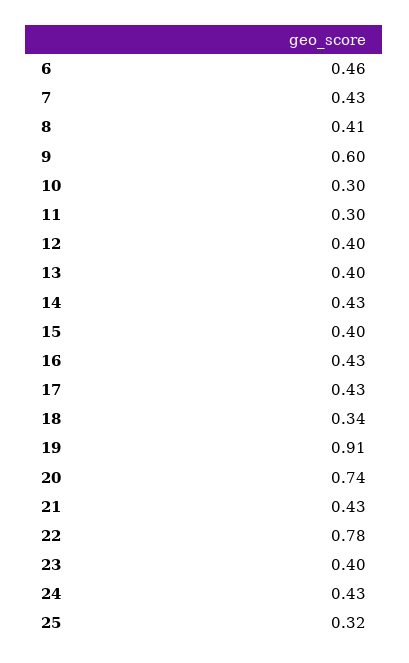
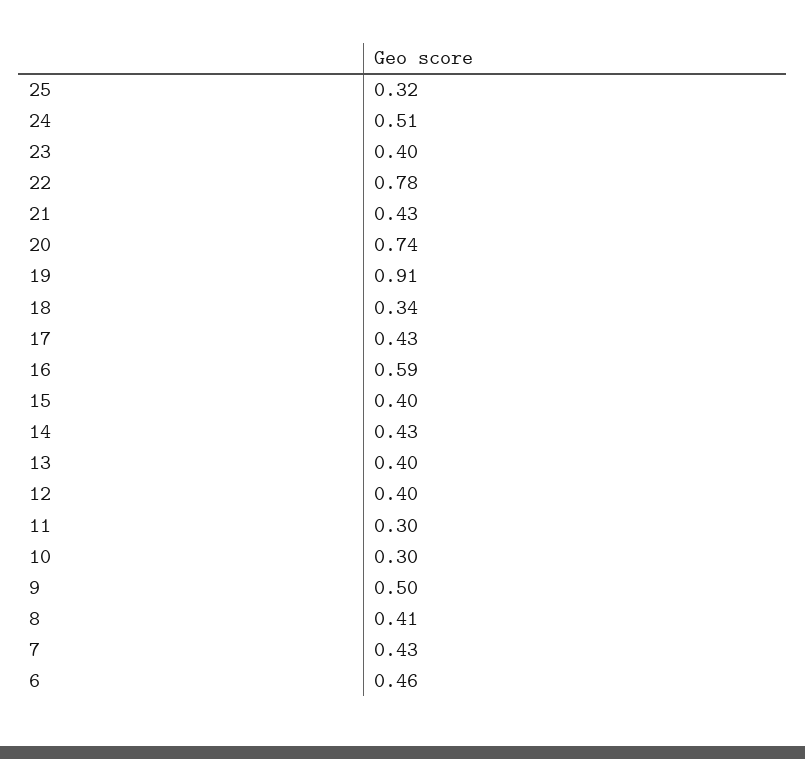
9: 0.6 -> 0.5
16: 0.43 -> 0.59
24: 0.43 -> 0.51

